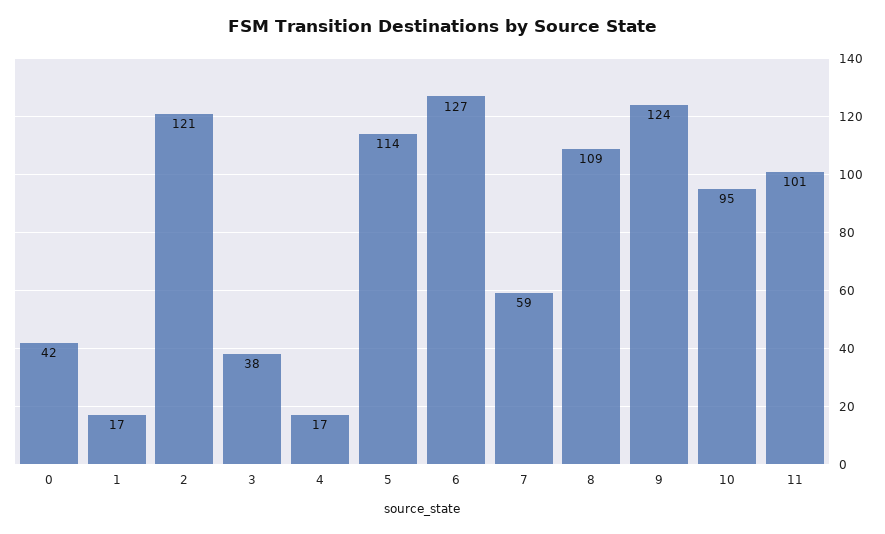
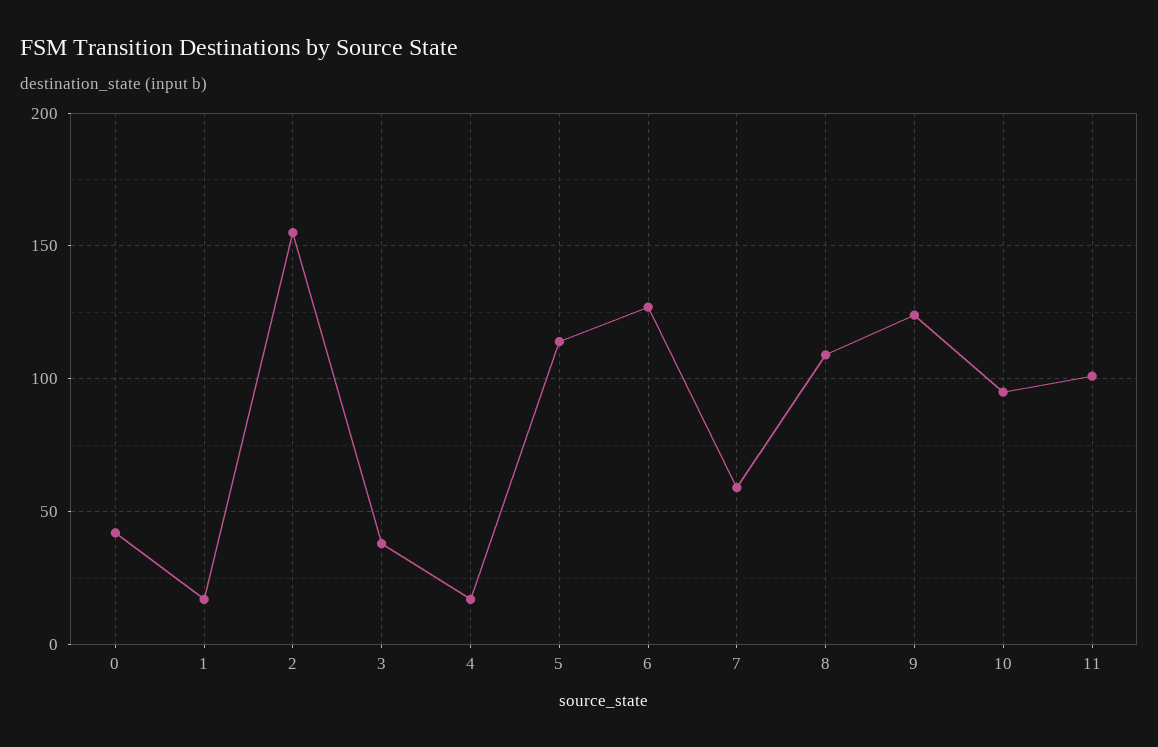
2: 121 -> 155

